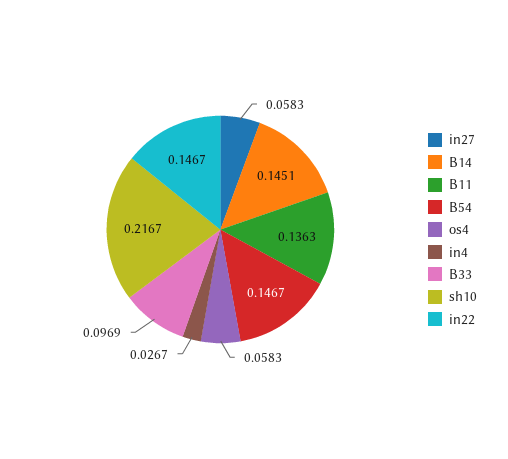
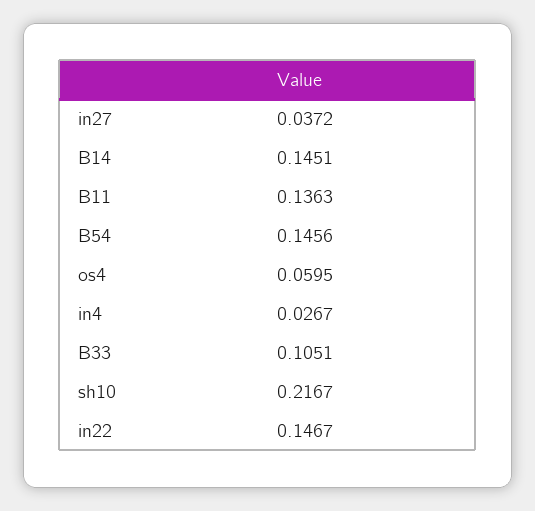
in27: 0.0583 -> 0.0372
B54: 0.1467 -> 0.1456
os4: 0.0583 -> 0.0595
B33: 0.0969 -> 0.1051

